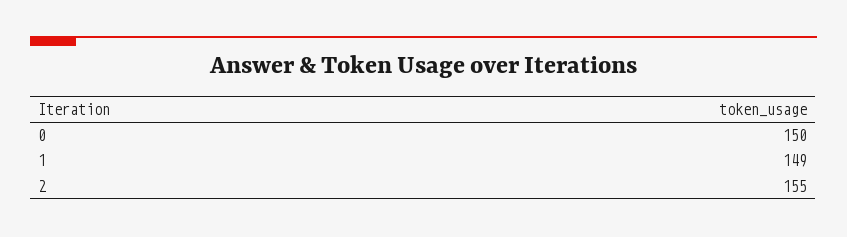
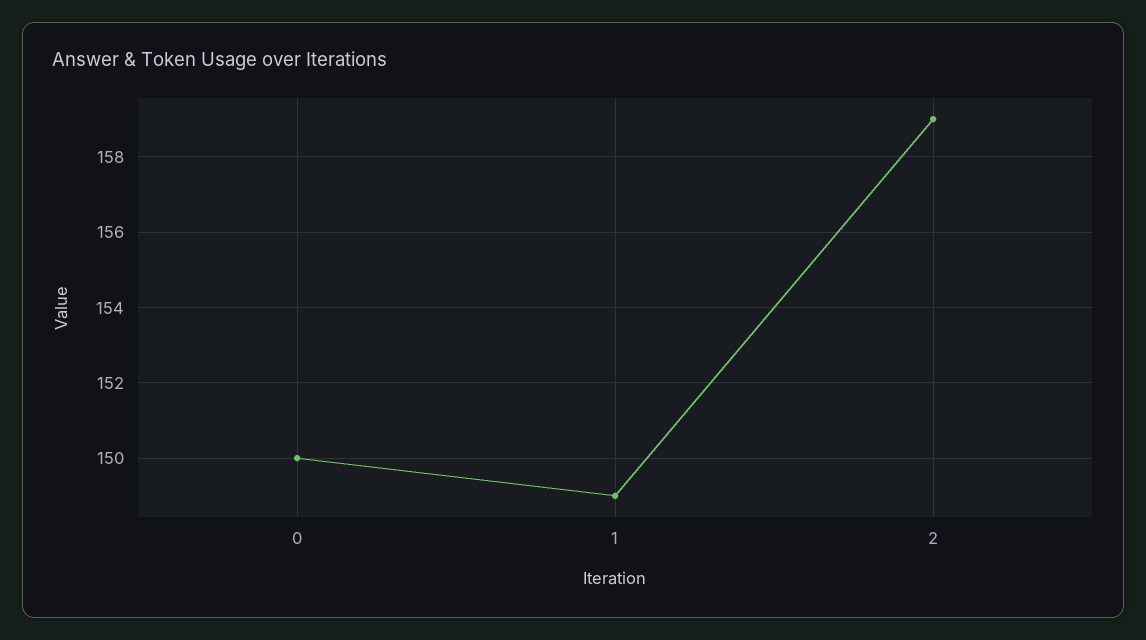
2: 155 -> 159

